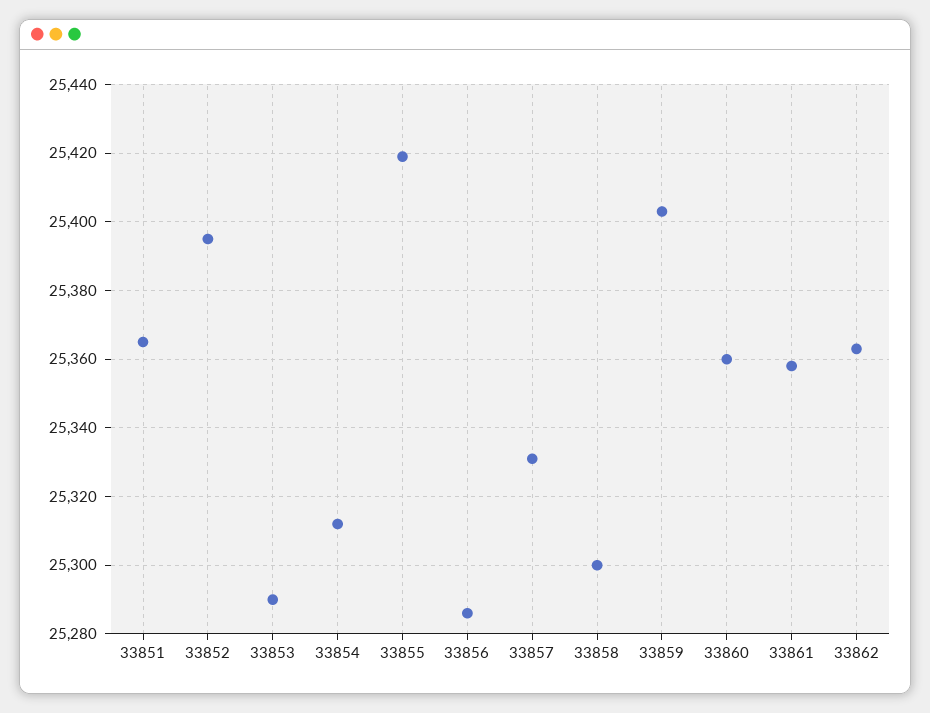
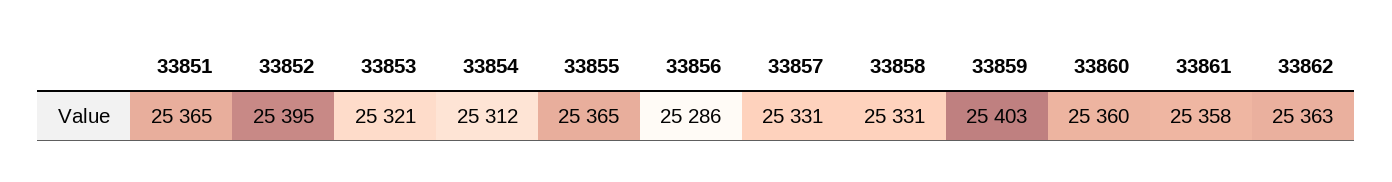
33853: 25290 -> 25321
33855: 25420 -> 25365
33858: 25300 -> 25331

